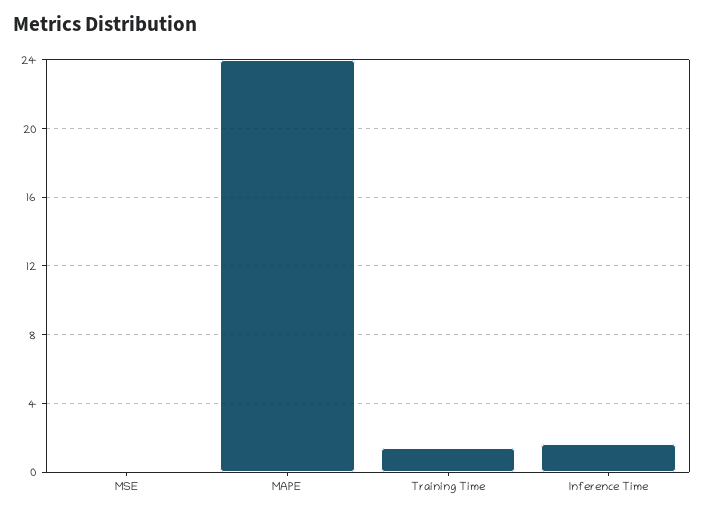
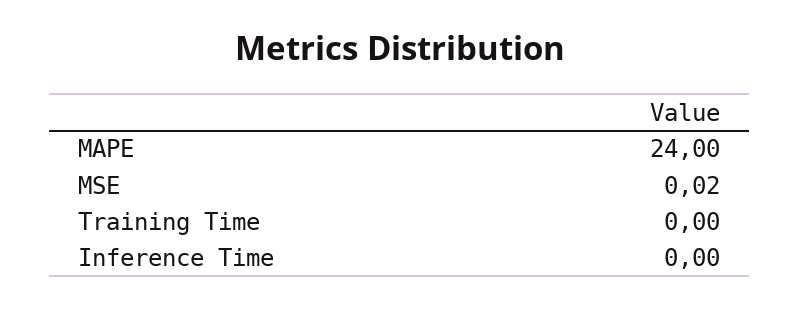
Training Time: 1.5 -> 0
Inference Time: 1.5 -> 0

